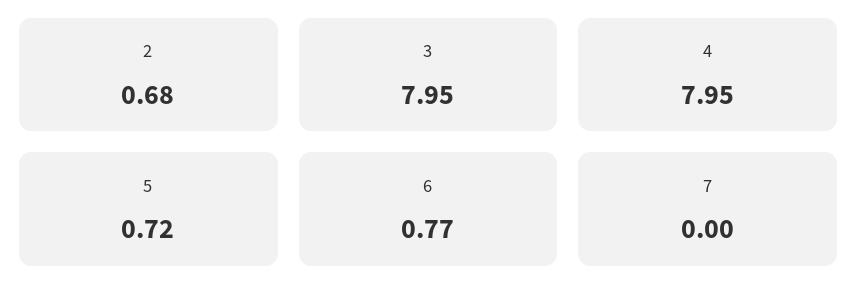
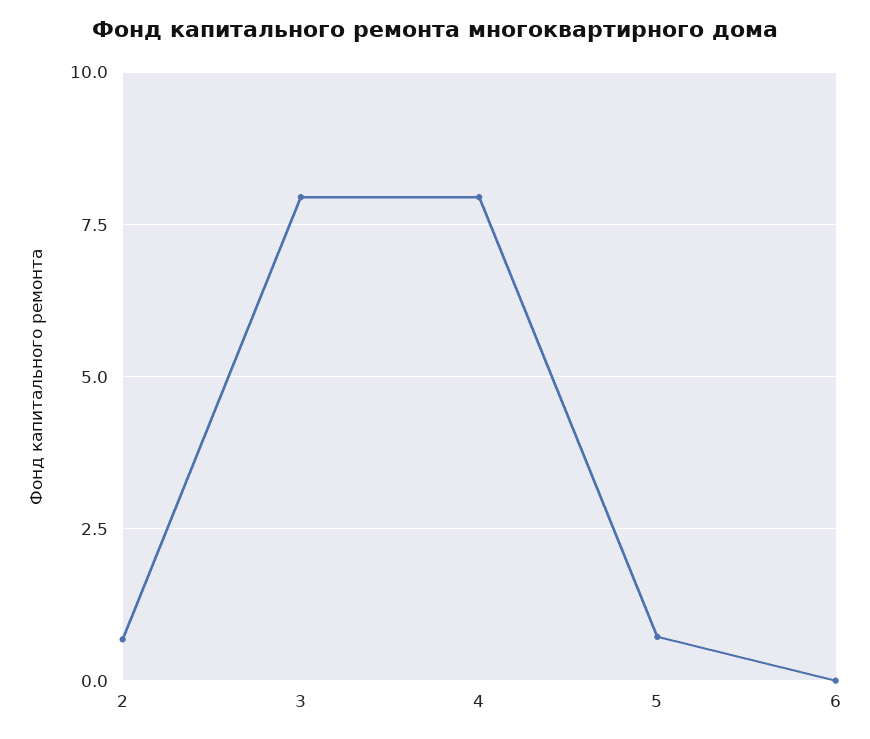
6: 0.77 -> 0
7: 0 -> none

